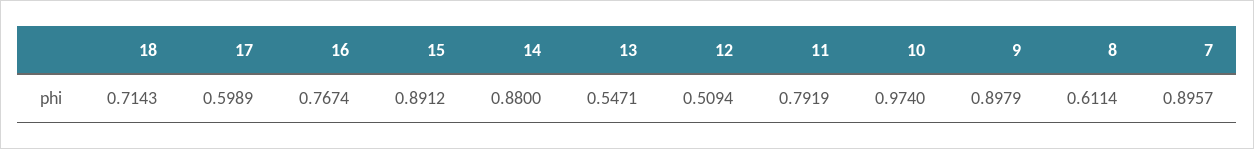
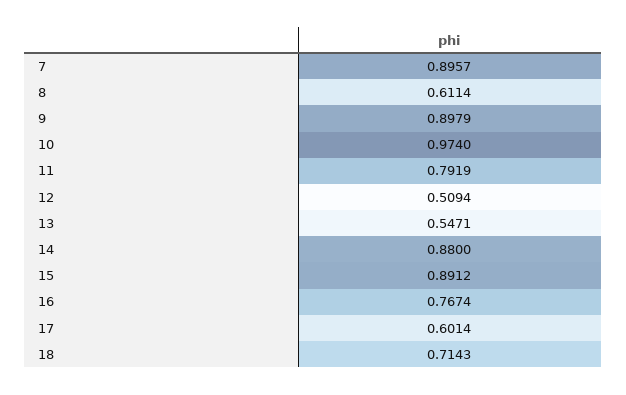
17: 0.5989 -> 0.6014

